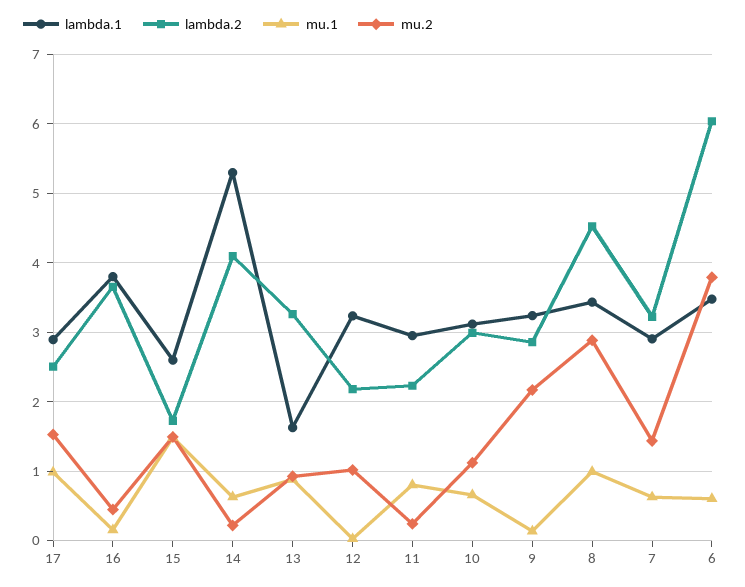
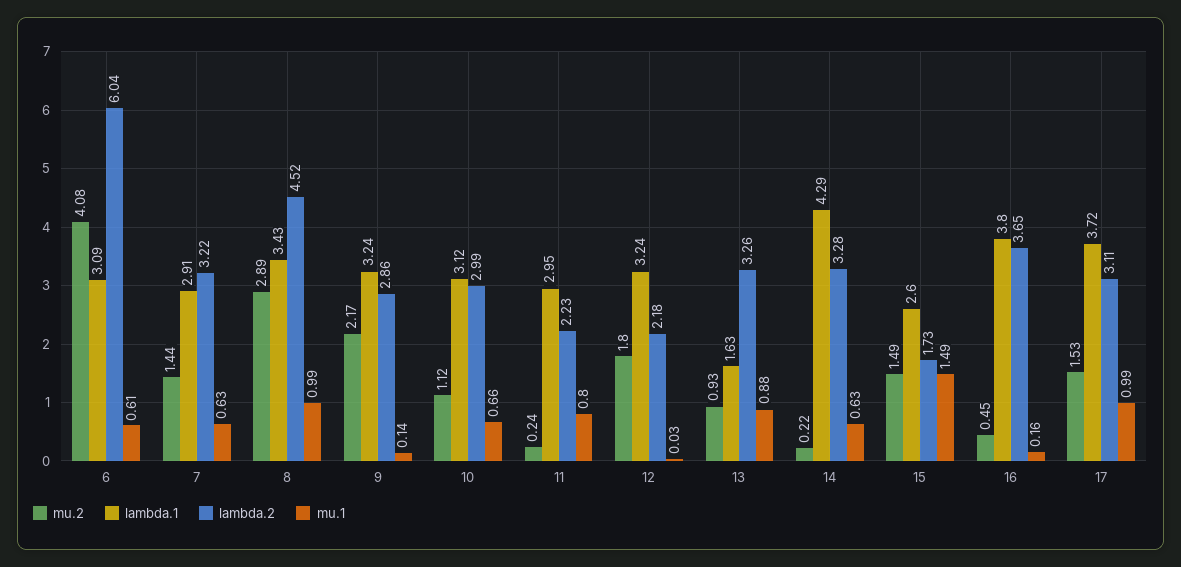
lambda.1, 17: 2.9 -> 3.72
lambda.2, 17: 2.5 -> 3.11
lambda.1, 14: 5.3 -> 4.29
lambda.2, 14: 4.1 -> 3.28
mu.2, 12: 1 -> 1.8
lambda.1, 6: 3.5 -> 3.09
mu.2, 6: 3.8 -> 4.08

